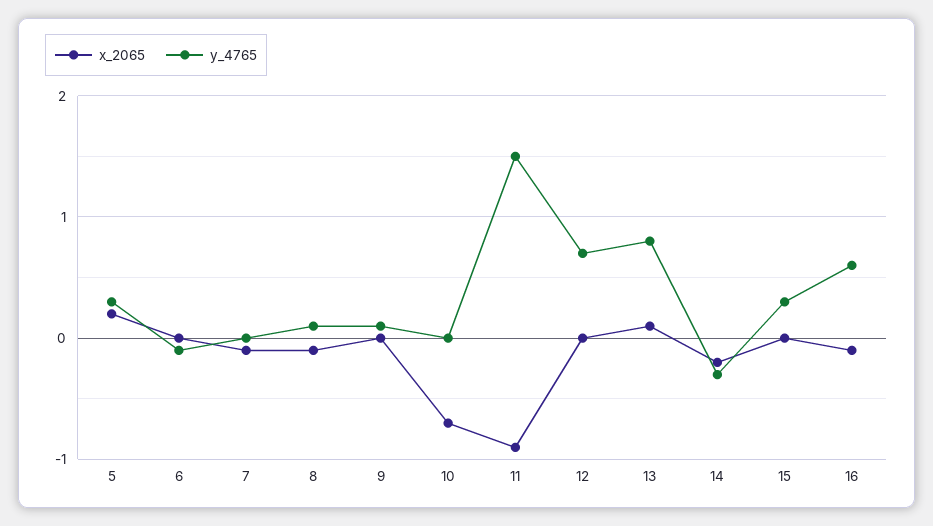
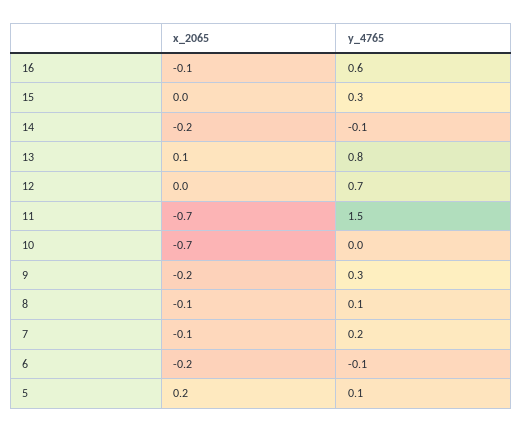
y_4765, 5: 0.3 -> 0.1
x_2065, 6: 0 -> -0.2
y_4765, 7: 0 -> 0.2
x_2065, 9: 0 -> -0.2
y_4765, 9: 0.1 -> 0.3
x_2065, 11: -0.9 -> -0.7
y_4765, 14: -0.3 -> -0.1

